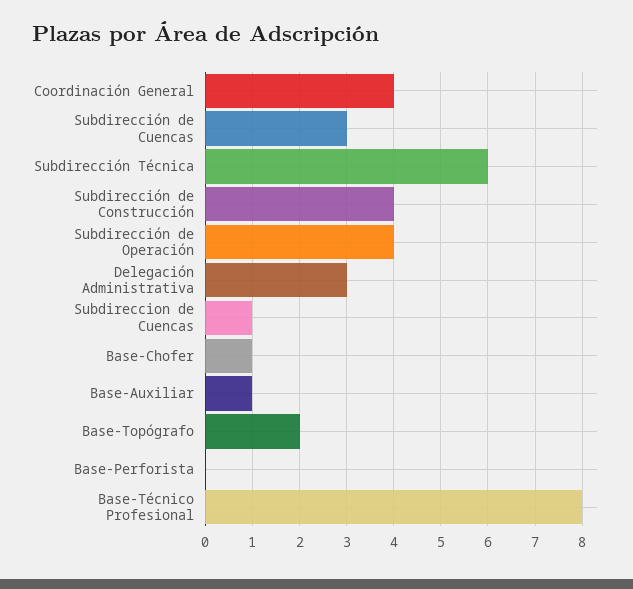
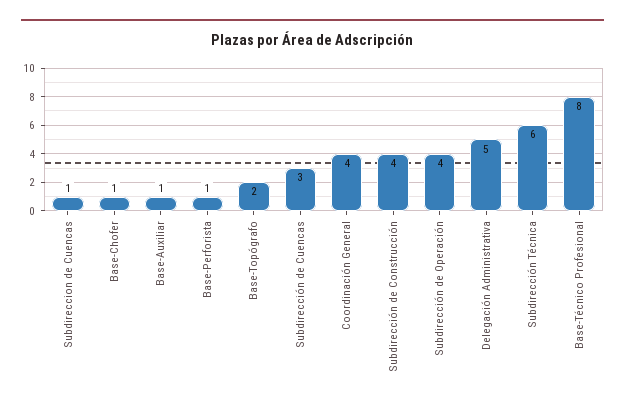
Delegación Administrativa: 3 -> 5
Base-Perforista: 0 -> 1

